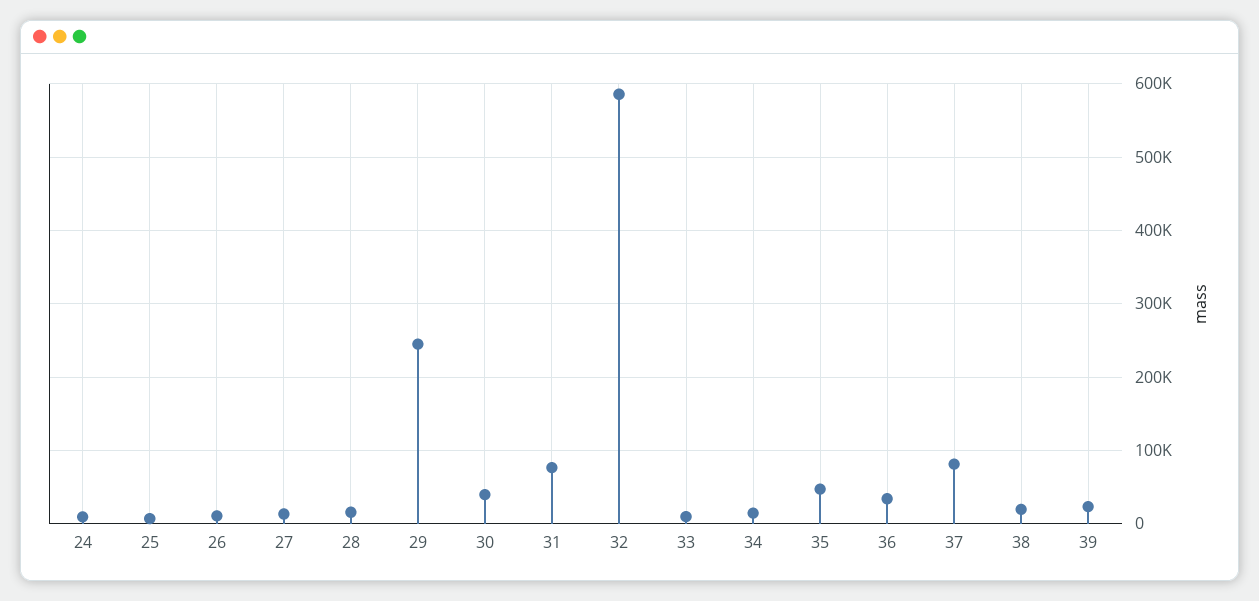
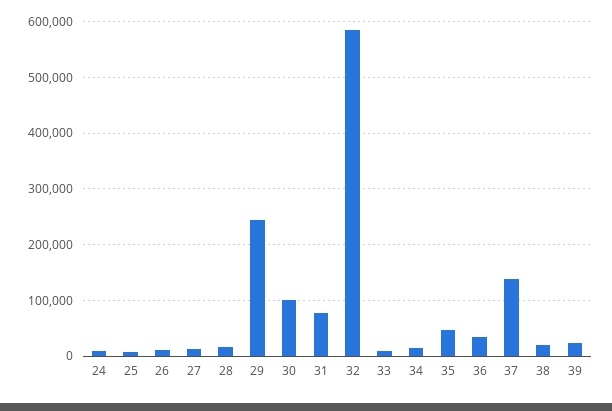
30: 40000 -> 100000
37: 80000 -> 140000

